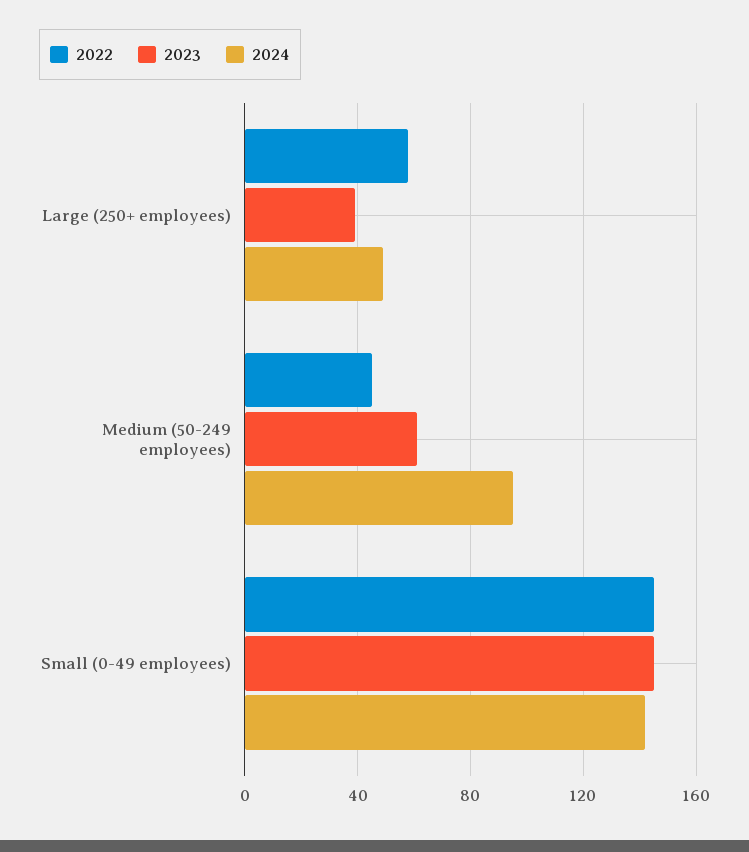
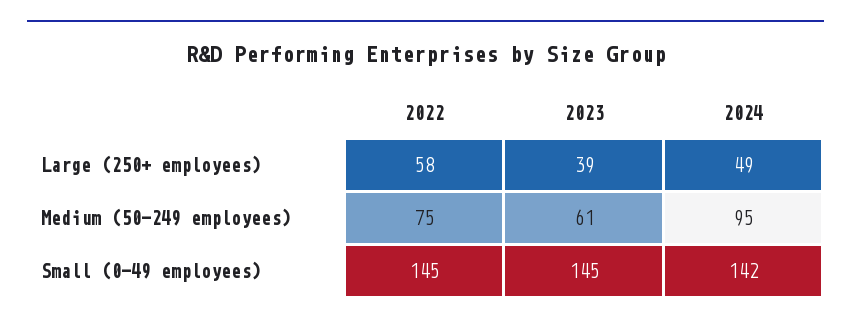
2022, Medium (50-249 employees): 45 -> 75

